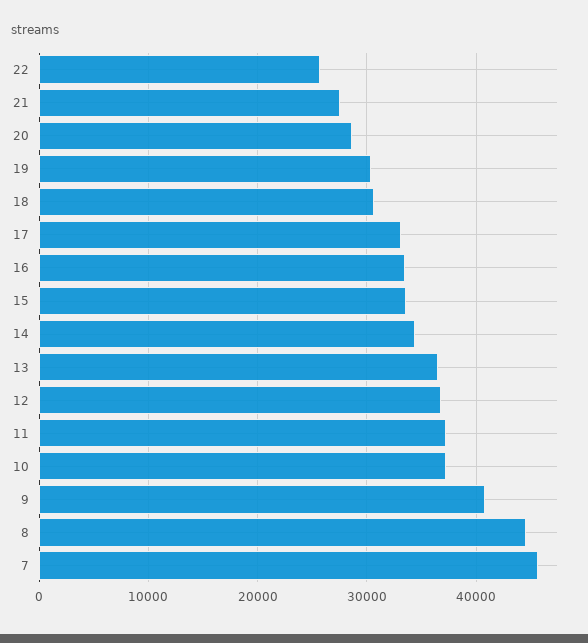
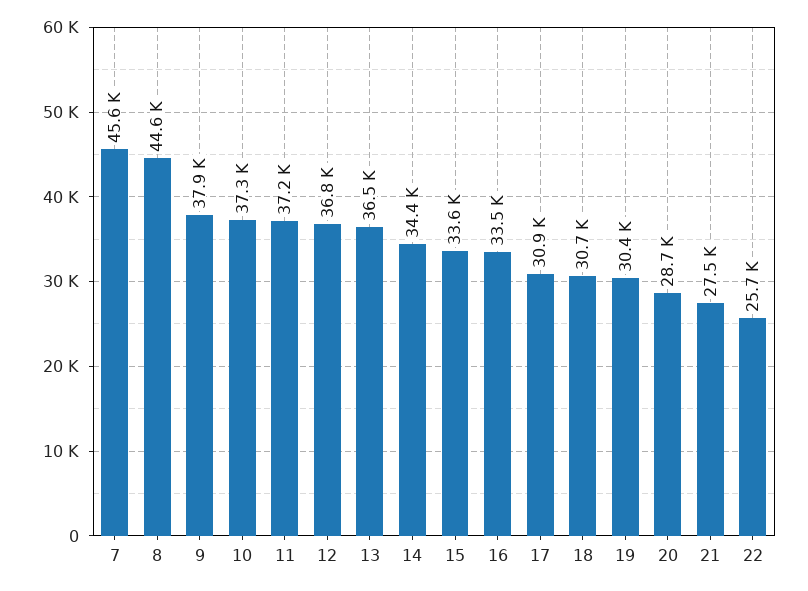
17: 33000 -> 30900
9: 41000 -> 37900

